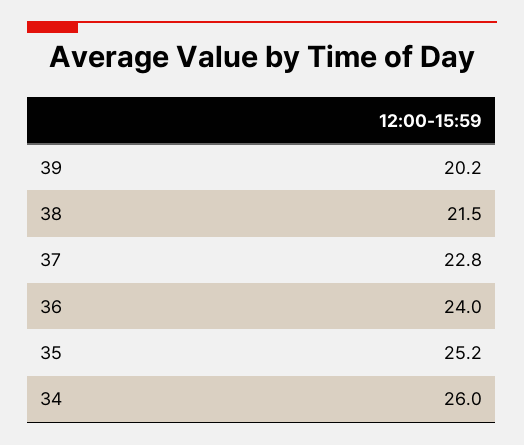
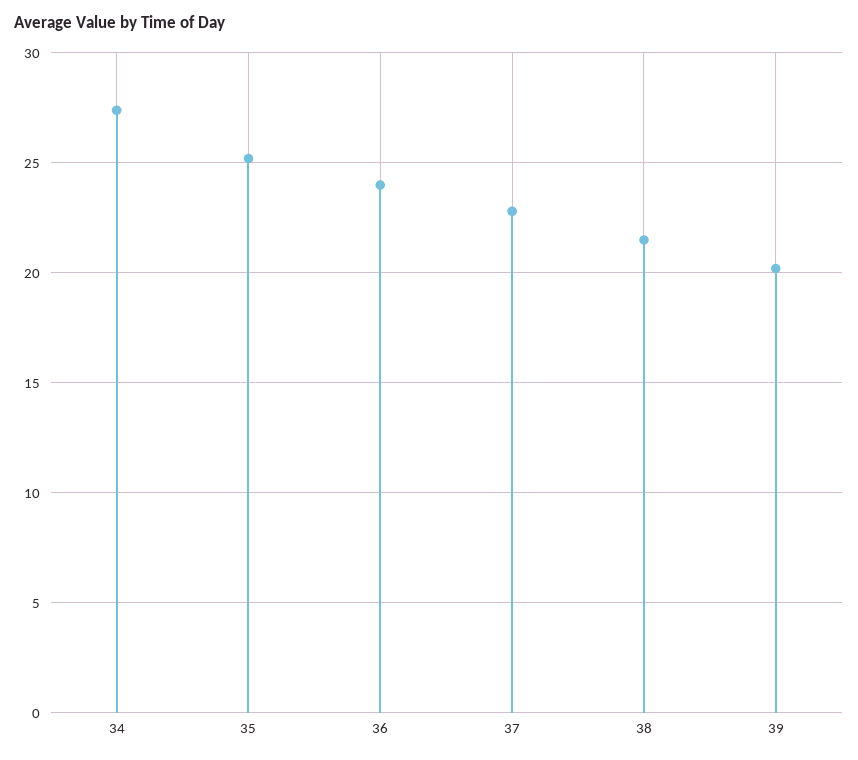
34: 26 -> 27.5

